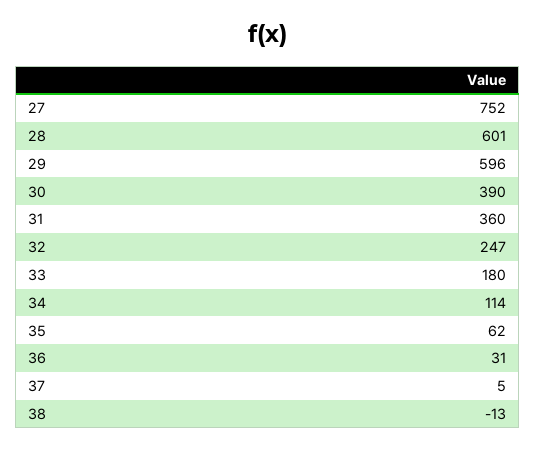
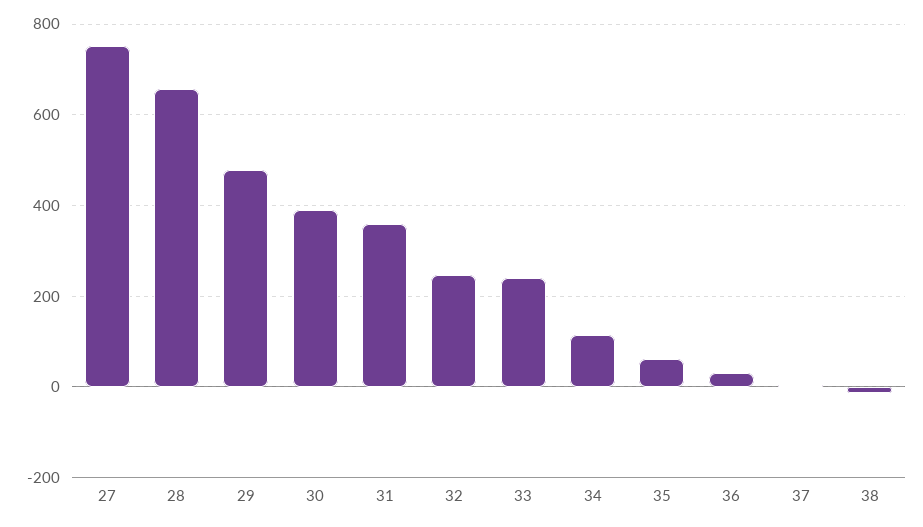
28: 601 -> 660
29: 596 -> 480
33: 180 -> 240

